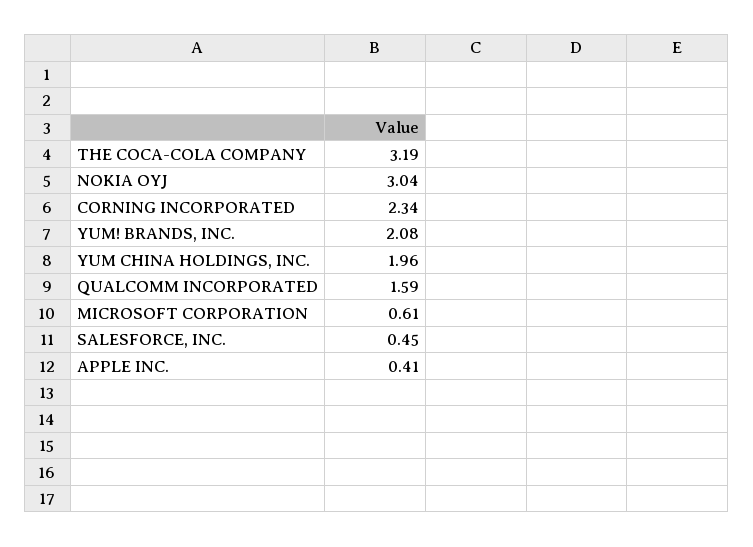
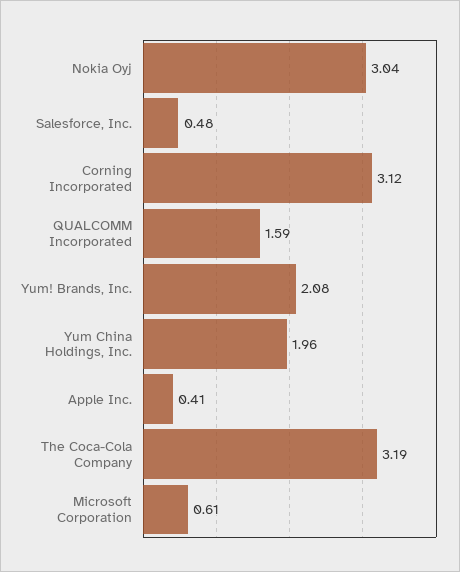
CORNING INCORPORATED: 2.34 -> 3.12
SALESFORCE, INC.: 0.45 -> 0.48

